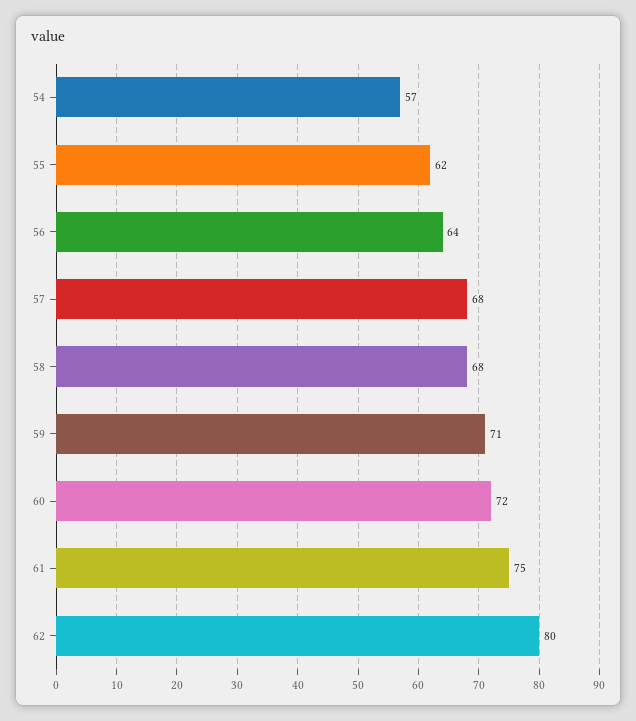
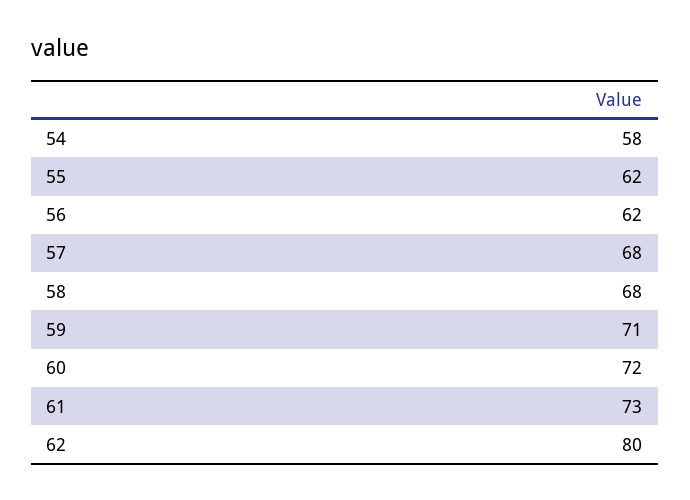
54: 57 -> 58
56: 64 -> 62
61: 75 -> 73

